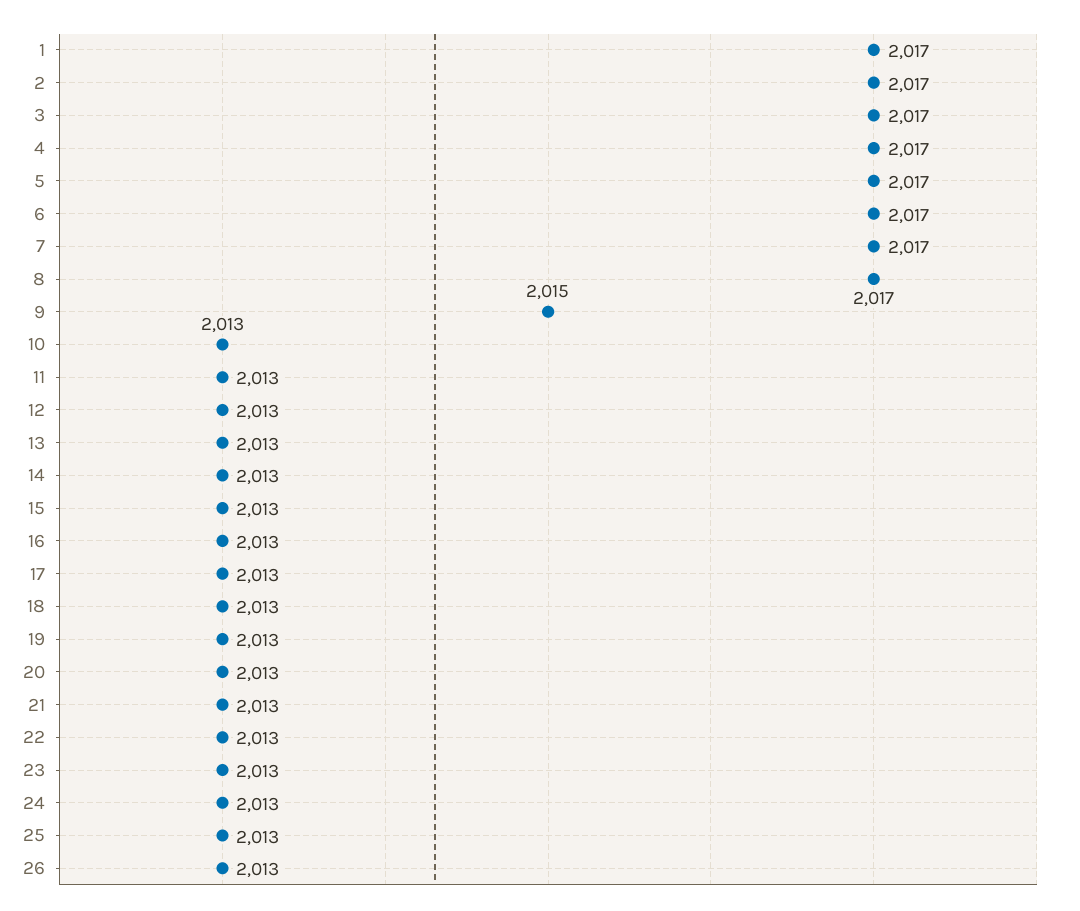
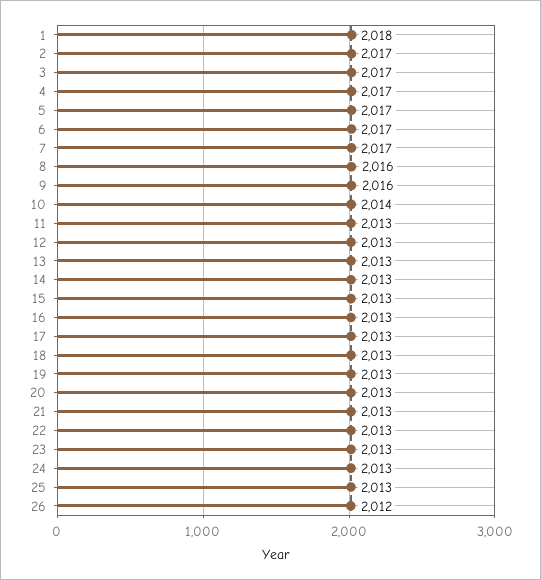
1: 2017 -> 2018
8: 2017 -> 2016
9: 2015 -> 2016
10: 2013 -> 2014
26: 2013 -> 2012

